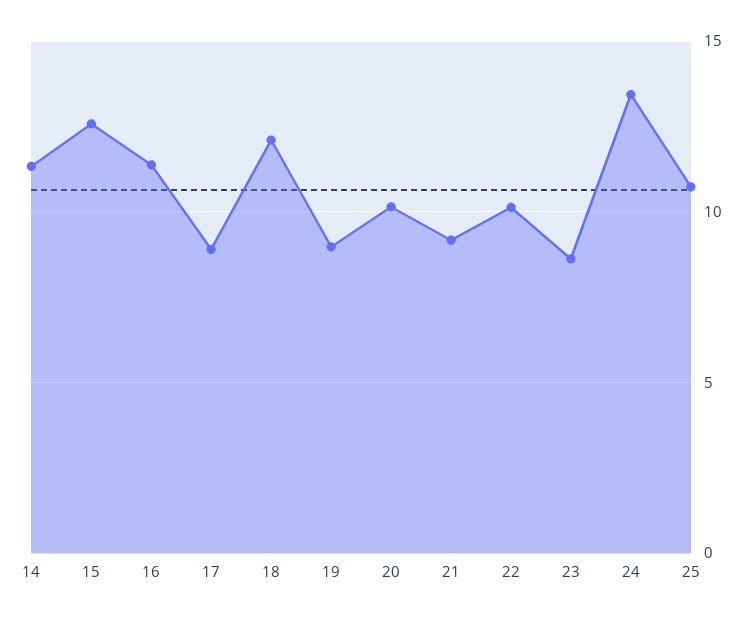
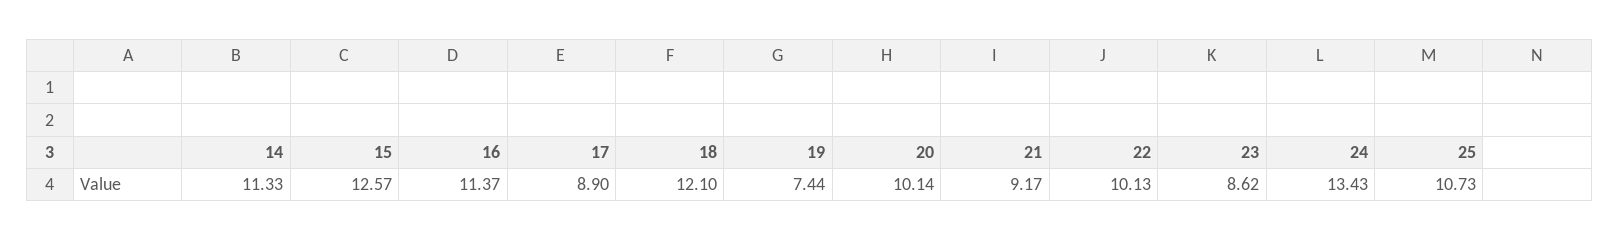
19: 9 -> 7.44

